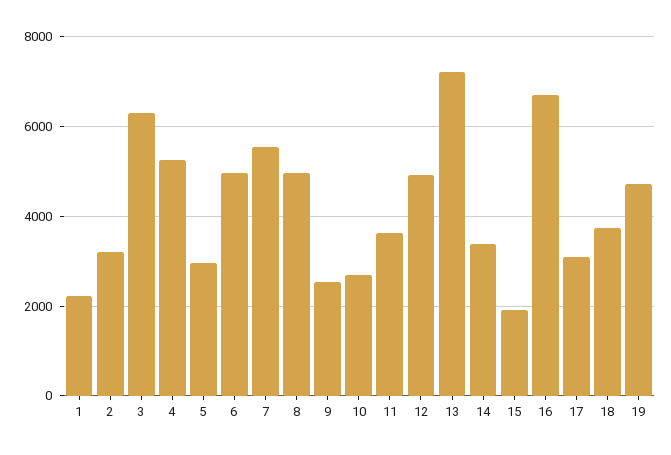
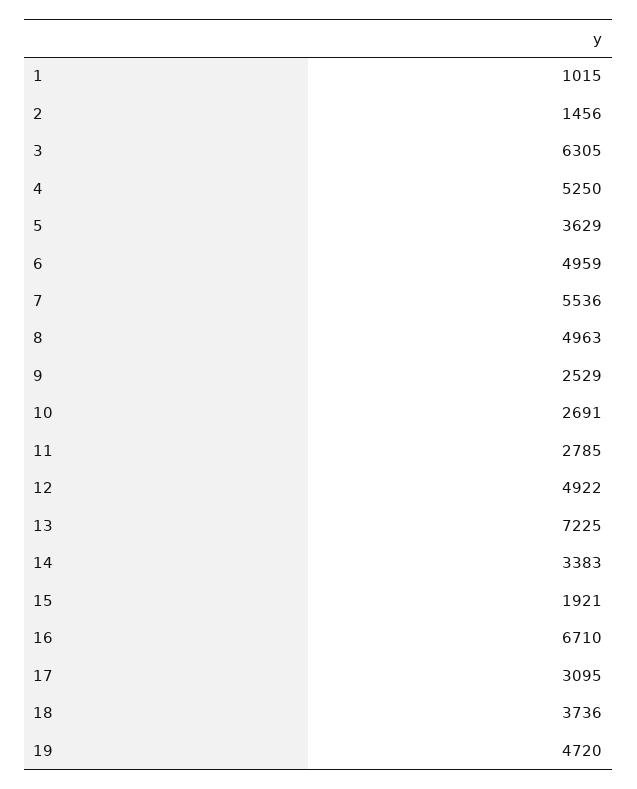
1: 2200 -> 1015
2: 3200 -> 1456
5: 3000 -> 3629
11: 3600 -> 2785

